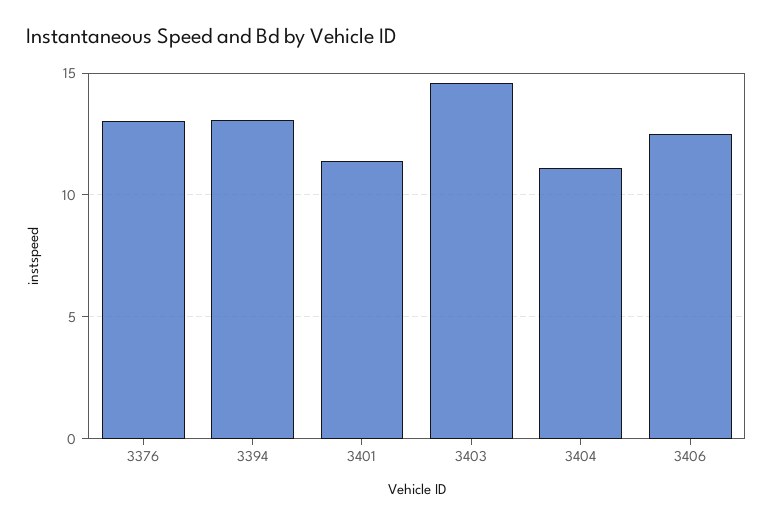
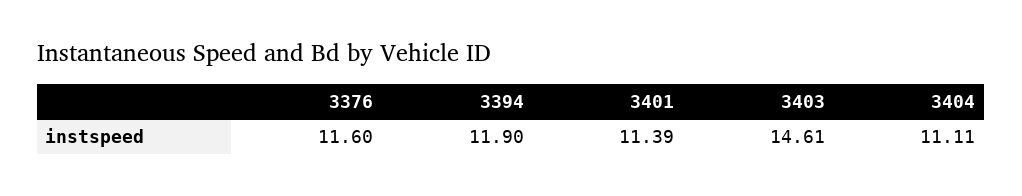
3376: 13 -> 11.6
3394: 13 -> 11.9
3406: 12.5 -> none

